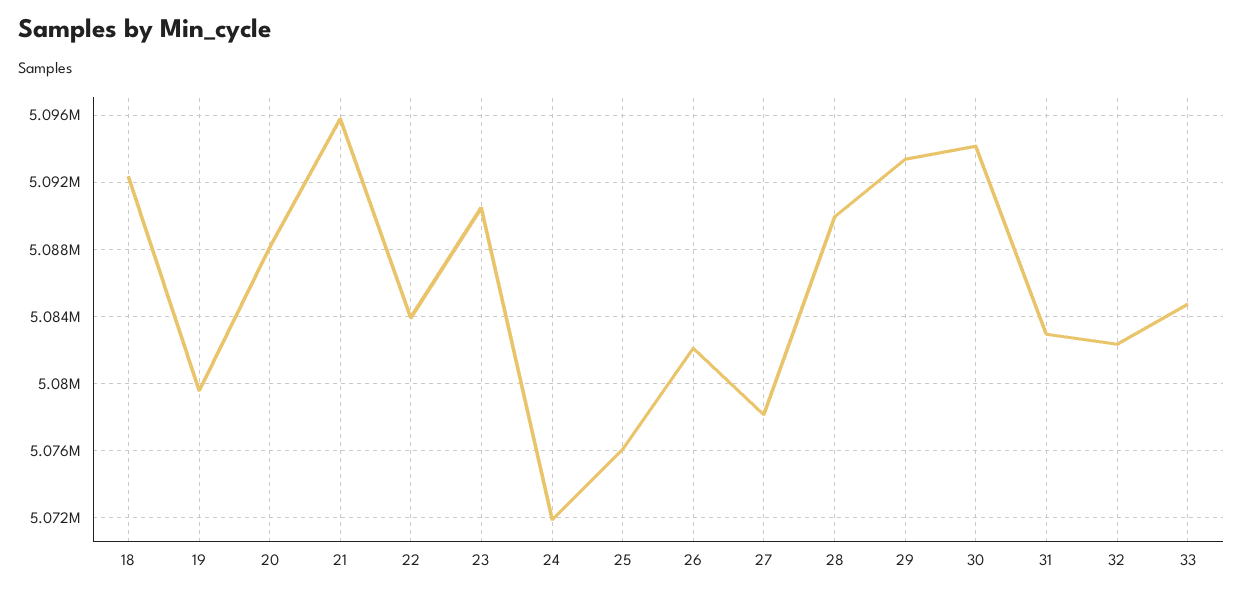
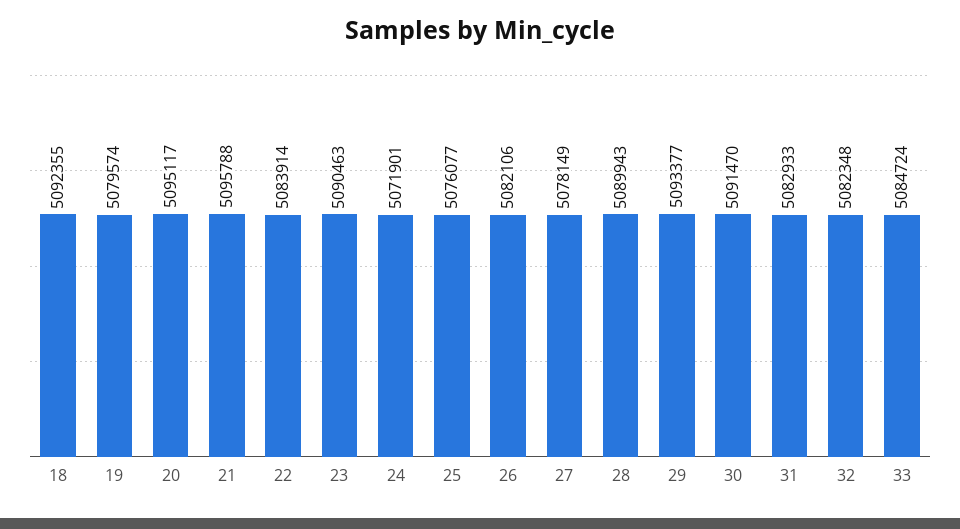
20: 5088000 -> 5095117
30: 5094000 -> 5091470

